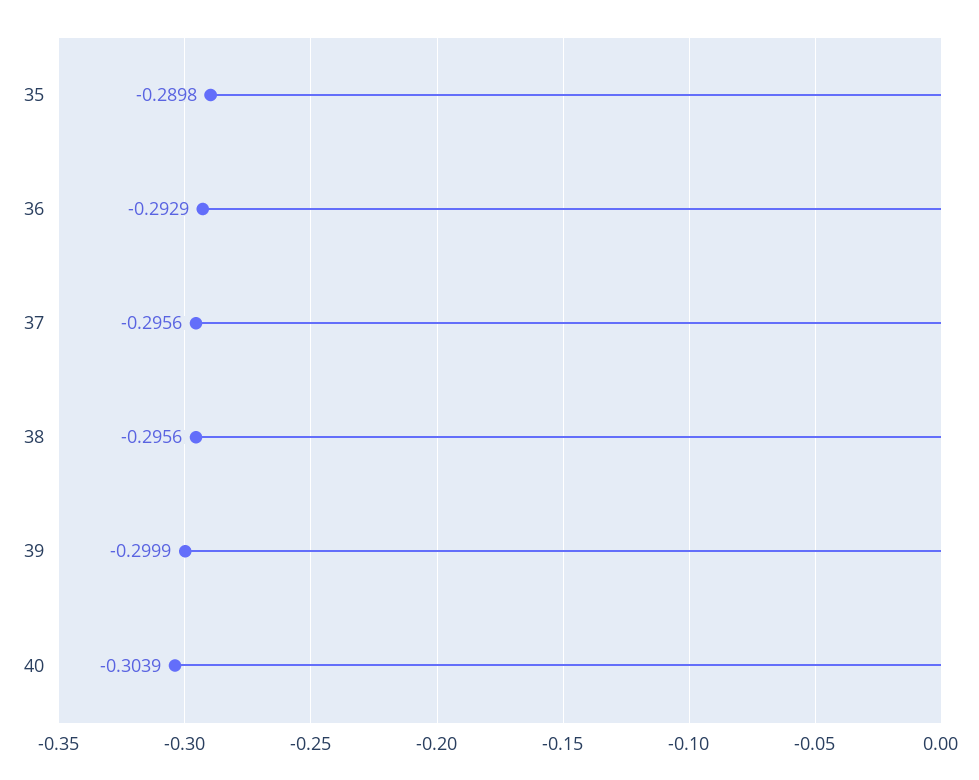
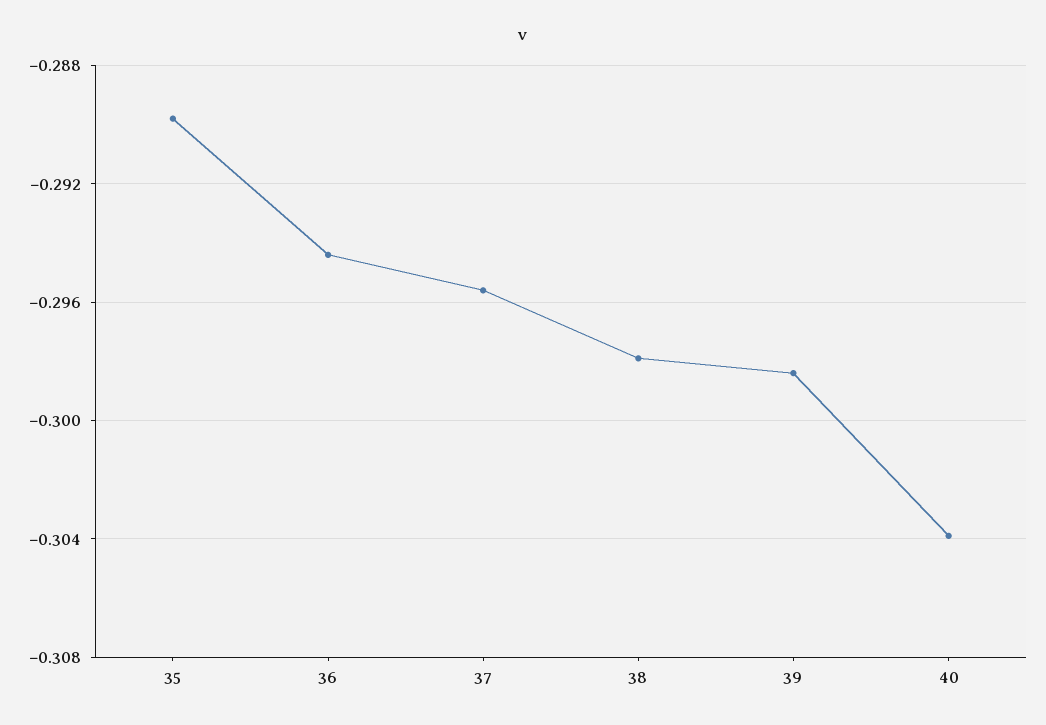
36: -0.2929 -> -0.2945
38: -0.2956 -> -0.298
39: -0.2999 -> -0.2985

